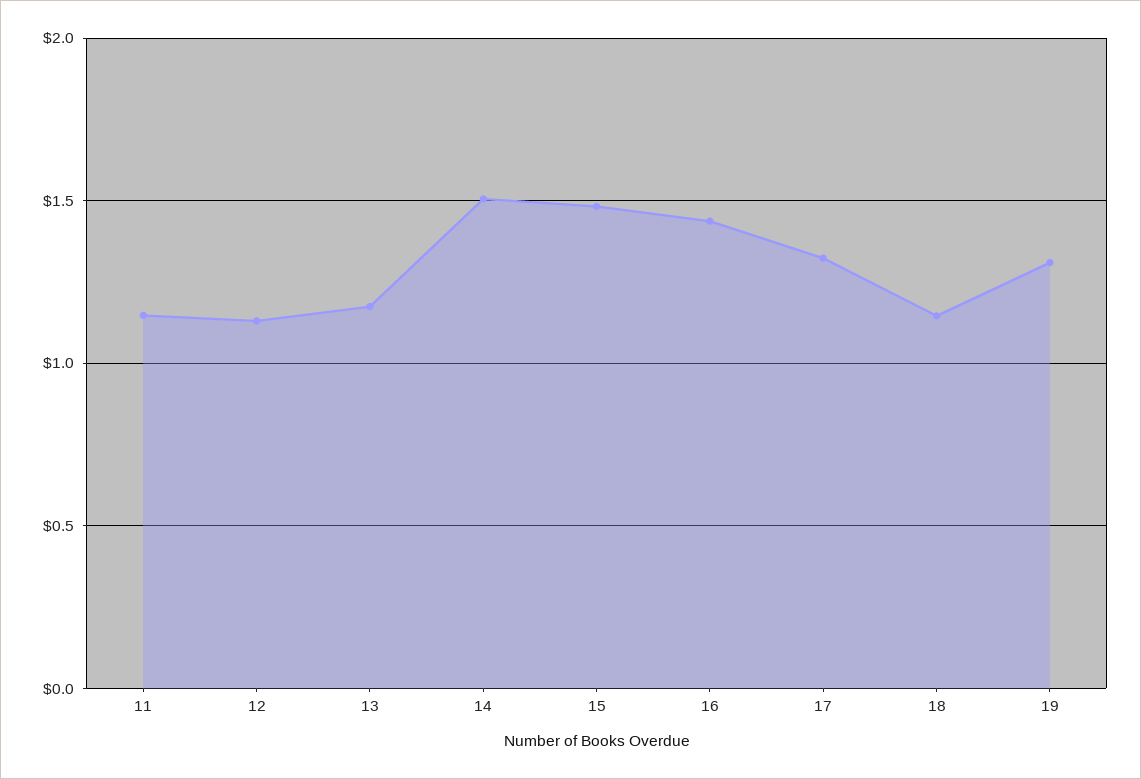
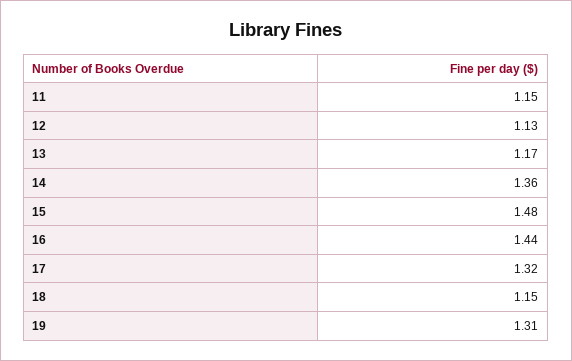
14: 1.5 -> 1.36

